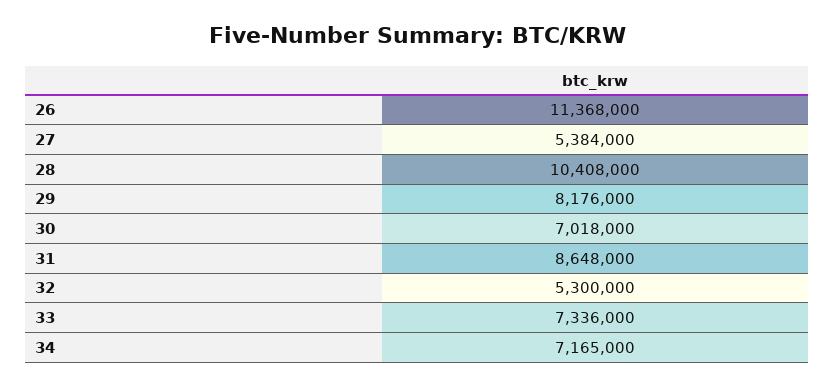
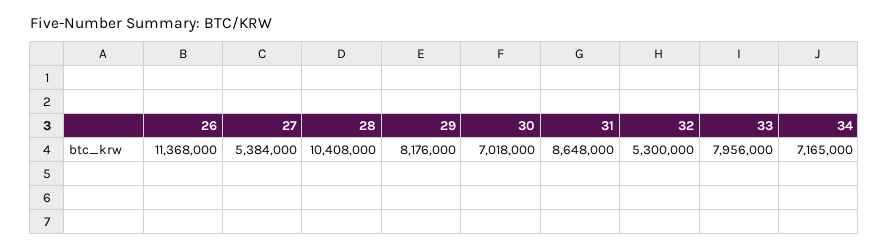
33: 7336000 -> 7956000

